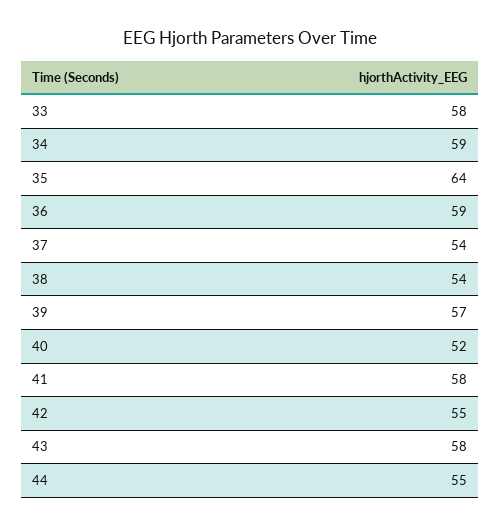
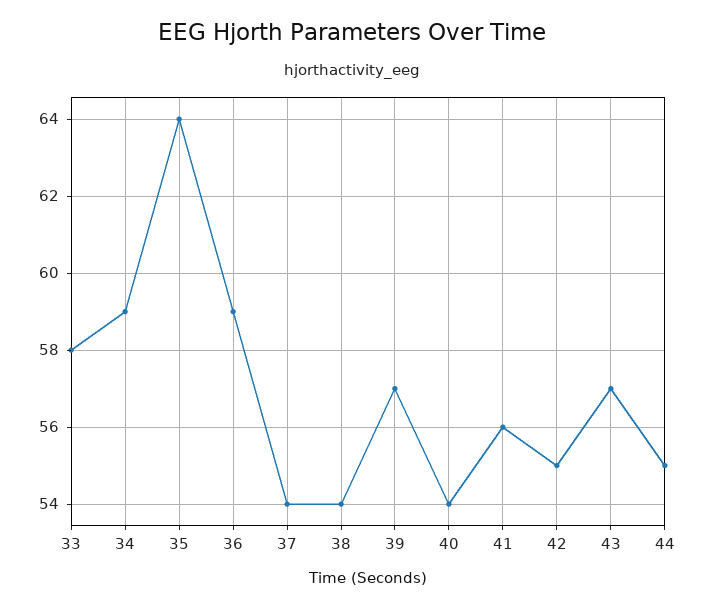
40: 52 -> 54
41: 58 -> 56
43: 58 -> 57

